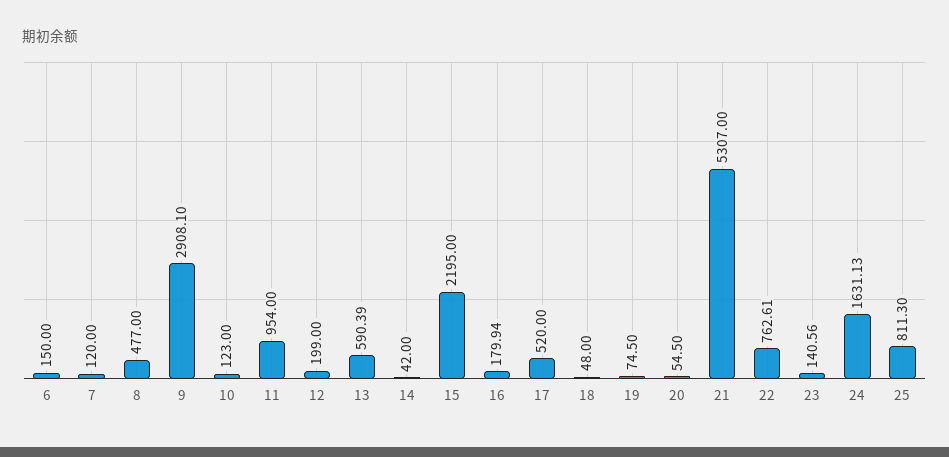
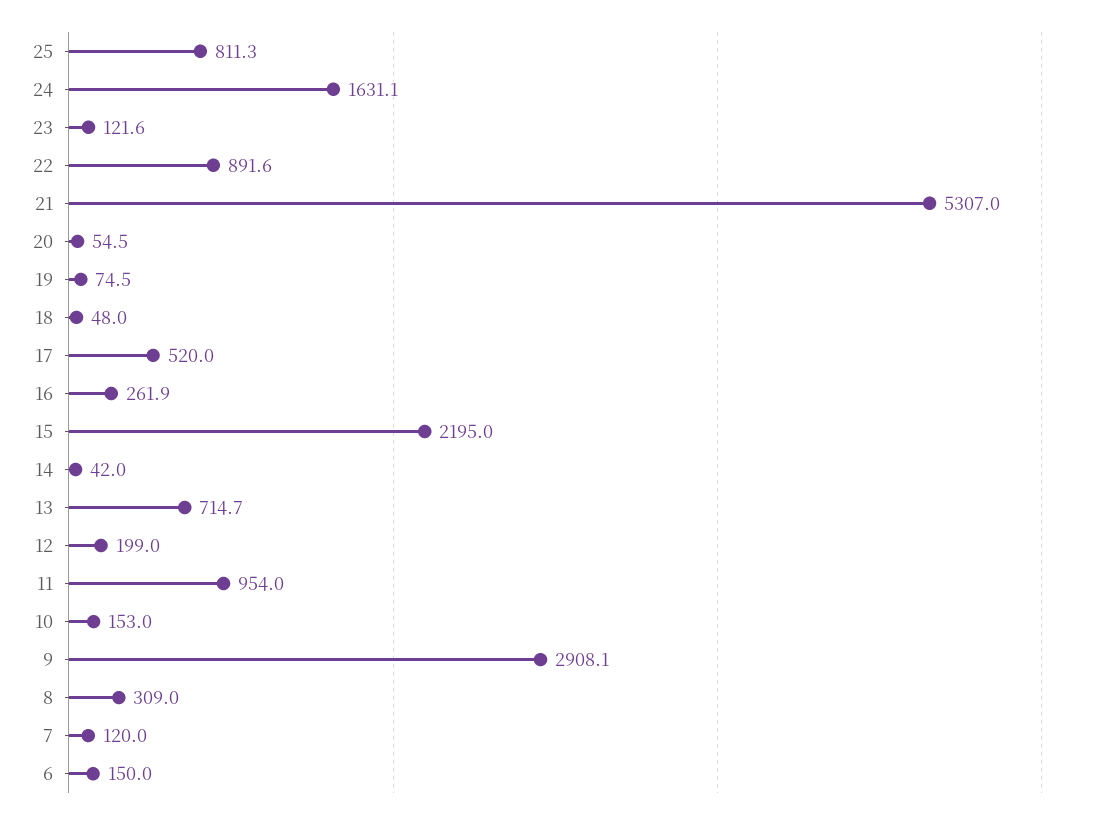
8: 477 -> 309
10: 123 -> 153
13: 590.39 -> 714.7
16: 179.94 -> 261.9
22: 762.61 -> 891.6
23: 140.56 -> 121.6

